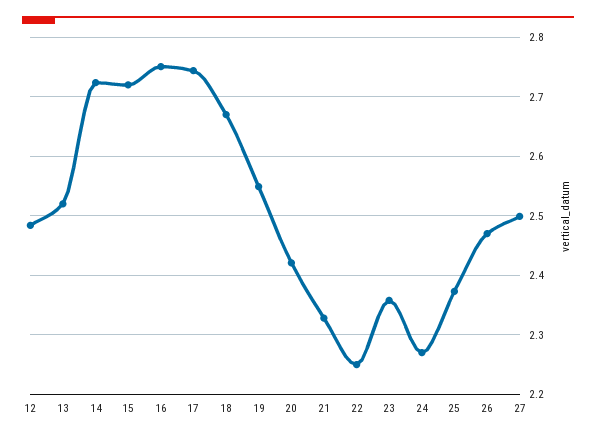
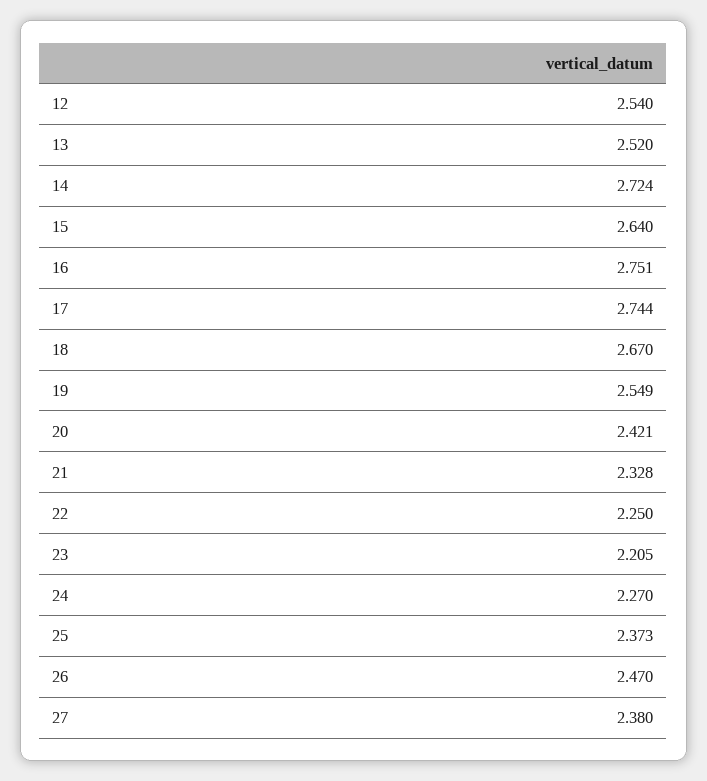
12: 2.48 -> 2.54
15: 2.72 -> 2.64
23: 2.36 -> 2.205
27: 2.5 -> 2.38

